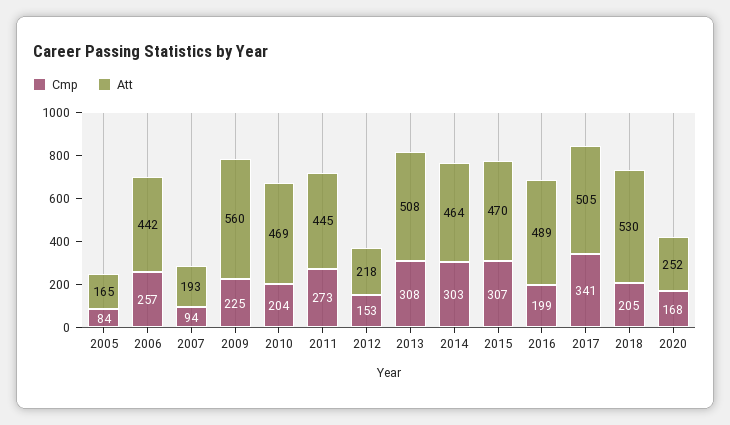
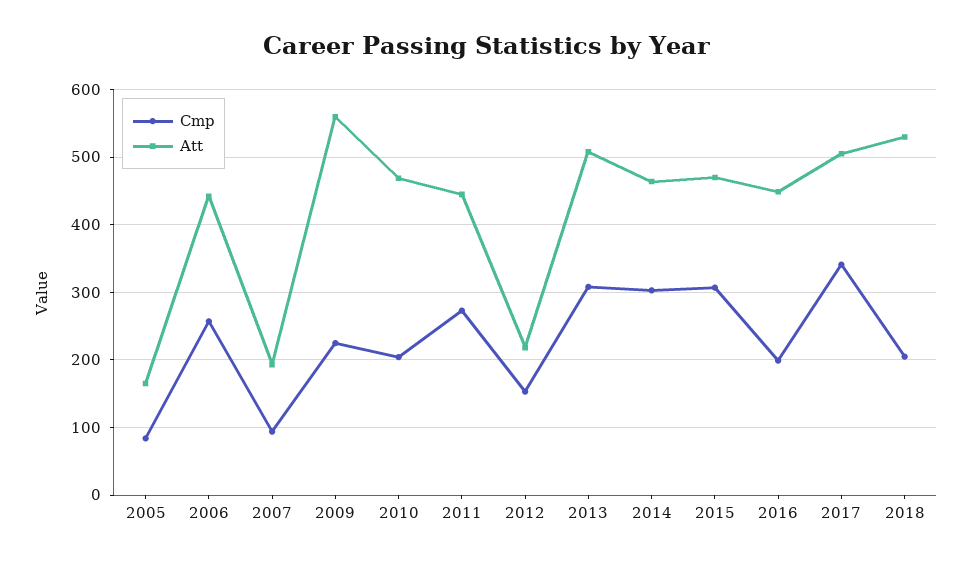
Att, 2016: 489 -> 450
Cmp, 2020: 168 -> none
Att, 2020: 252 -> none

